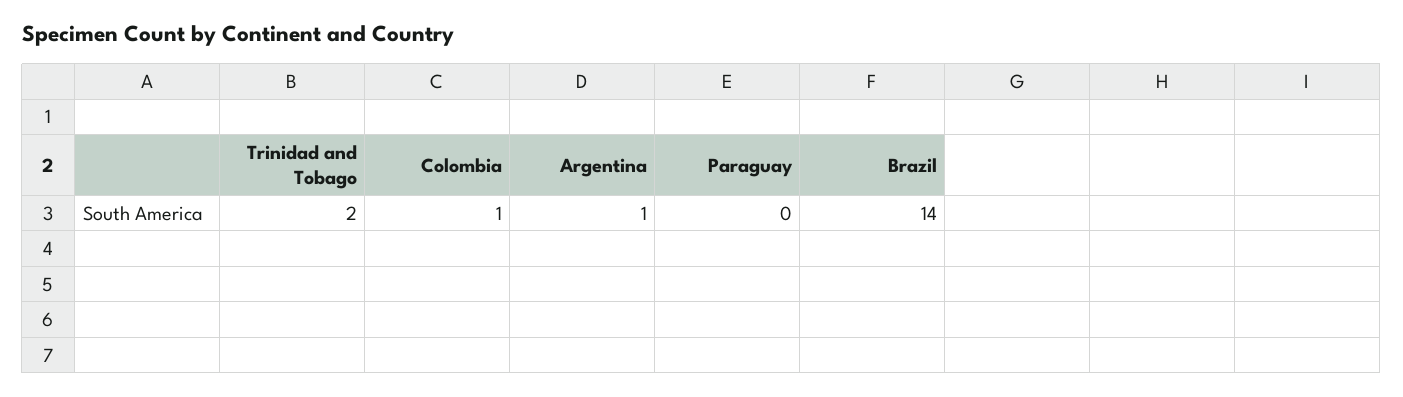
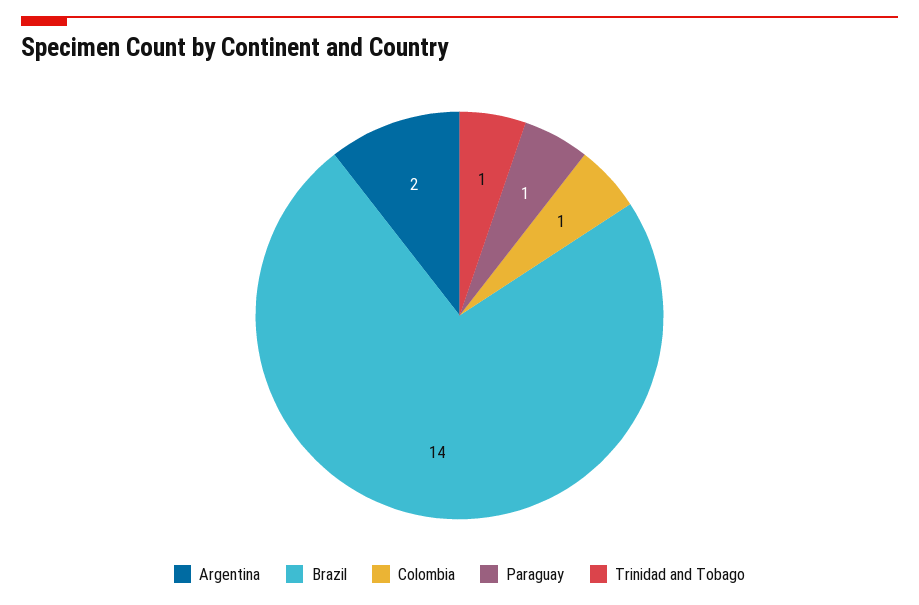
Trinidad and Tobago: 2 -> 1
Argentina: 1 -> 2
Paraguay: 0 -> 1

